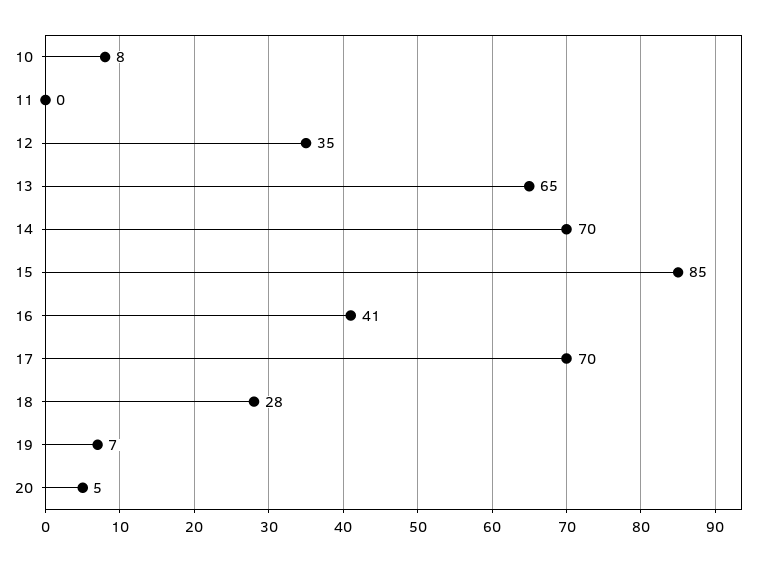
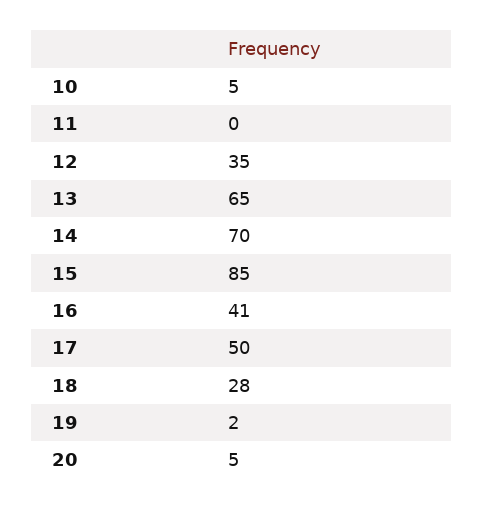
10: 8 -> 5
17: 70 -> 50
19: 7 -> 2

